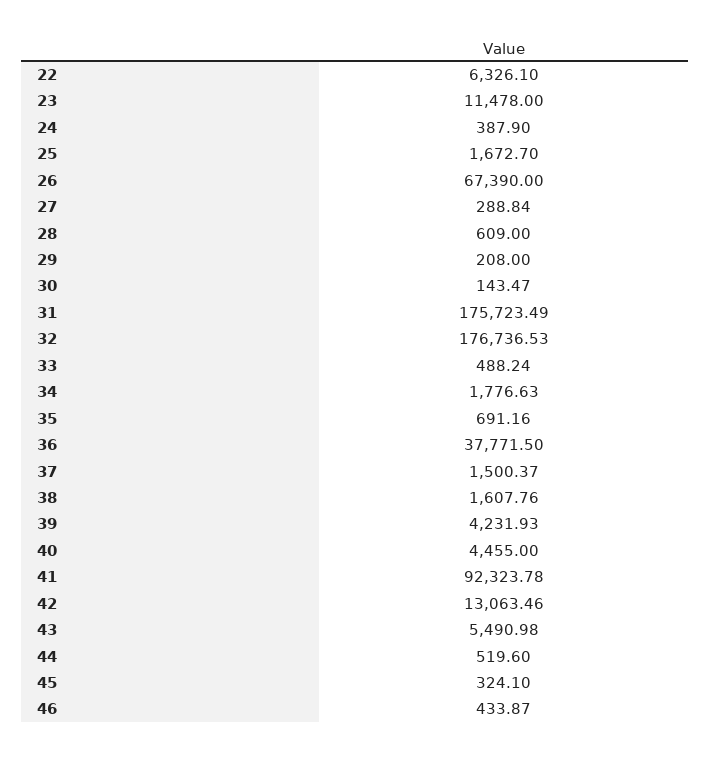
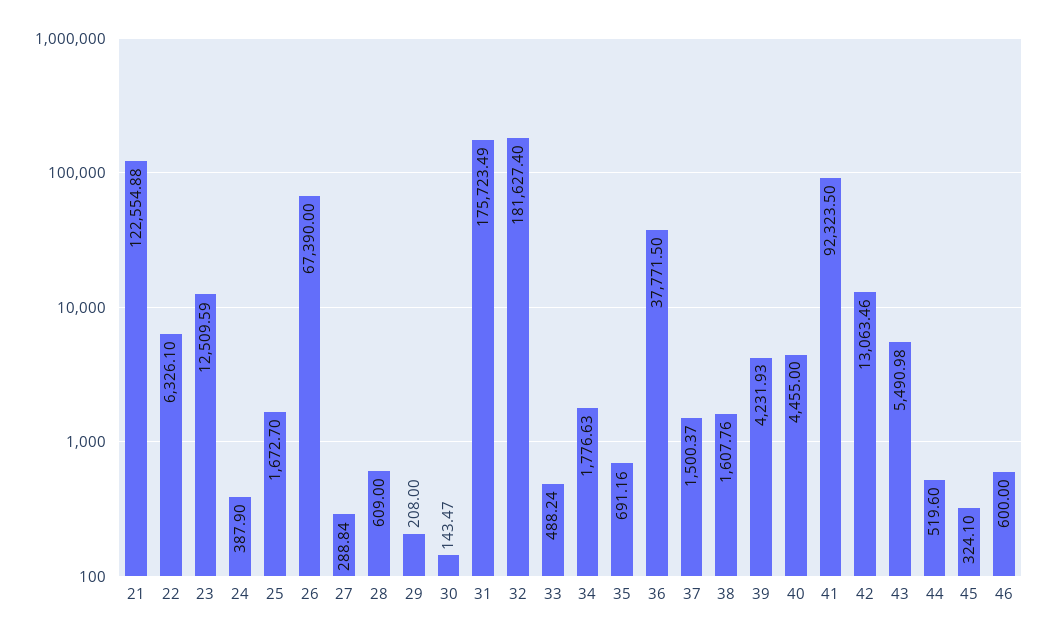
23: 11478 -> 12509.59
32: 176736.53 -> 181627.4
41: 92323.78 -> 92323.5
46: 433.87 -> 600
21: none -> 122554.88

